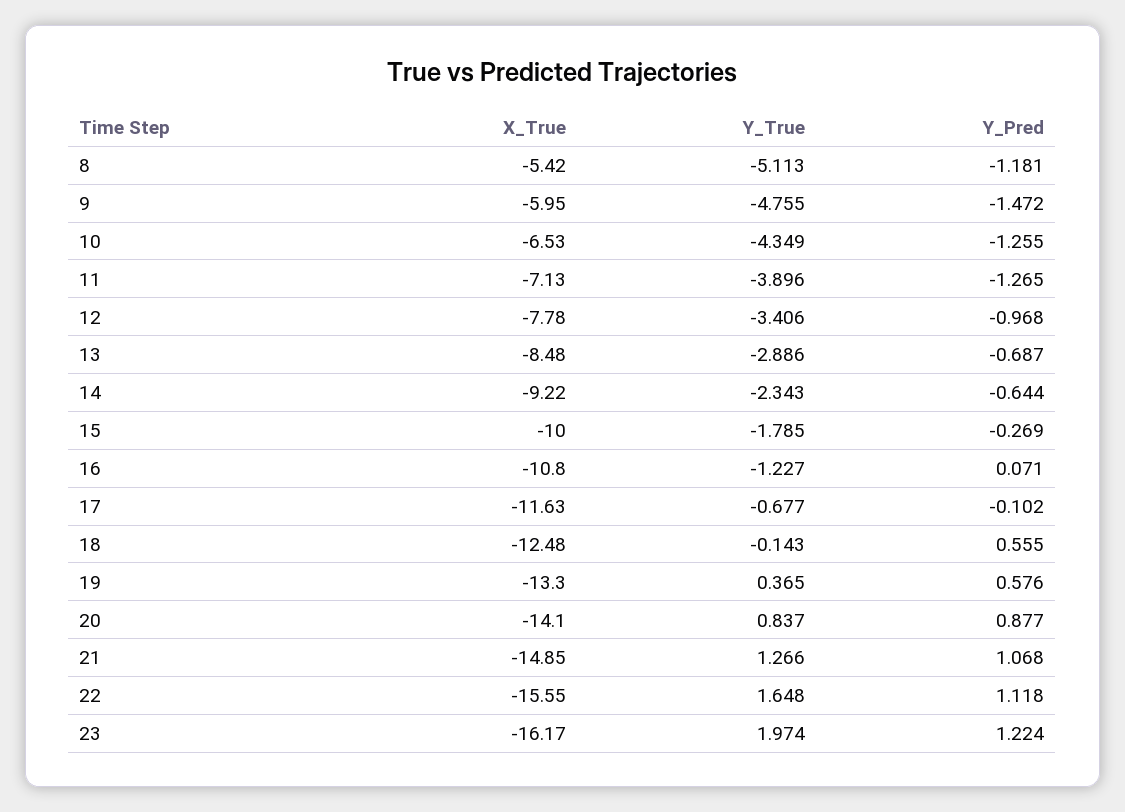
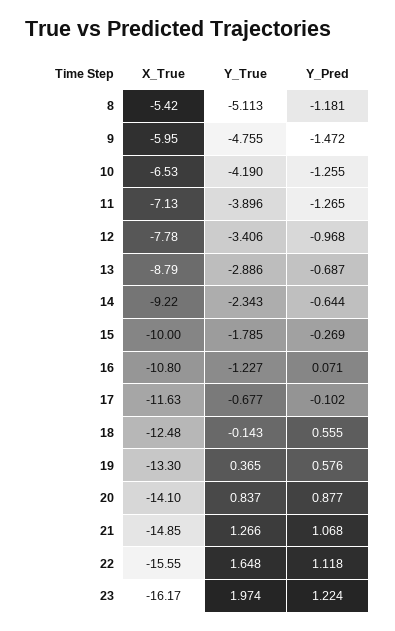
Y_True, 10: -4.349 -> -4.19
X_True, 13: -8.48 -> -8.79

